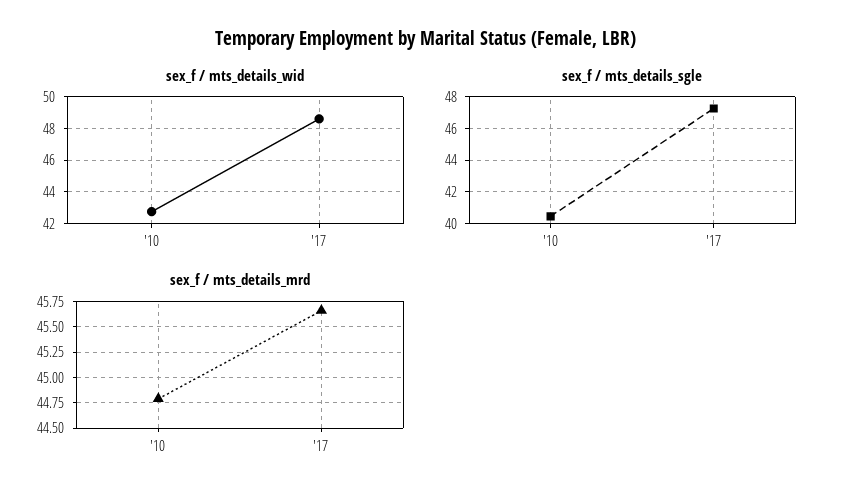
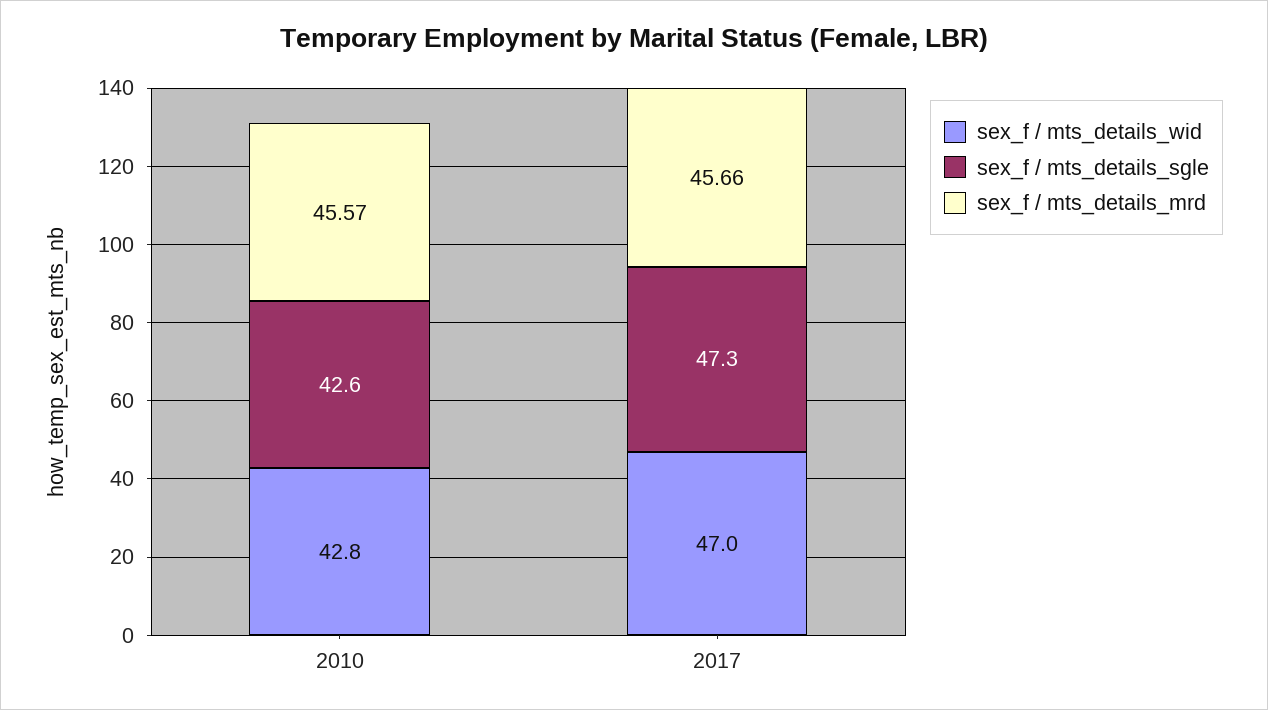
sex_f / mts_details_wid, '17: 48.5 -> 47
sex_f / mts_details_sgle, '10: 40.5 -> 42.6
sex_f / mts_details_mrd, '10: 44.75 -> 45.57

